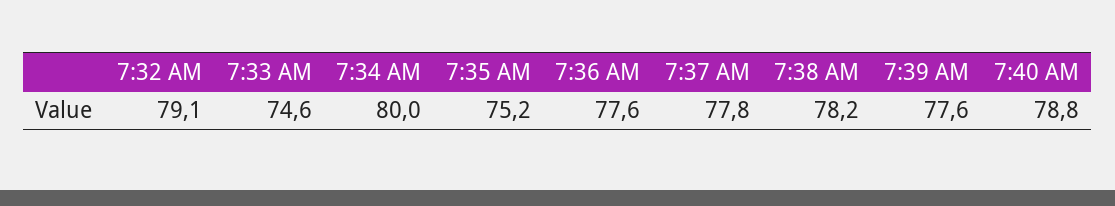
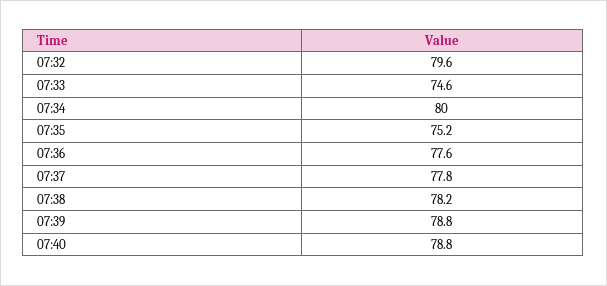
7:32 AM: 79.1 -> 79.6
7:39 AM: 77.6 -> 78.8

